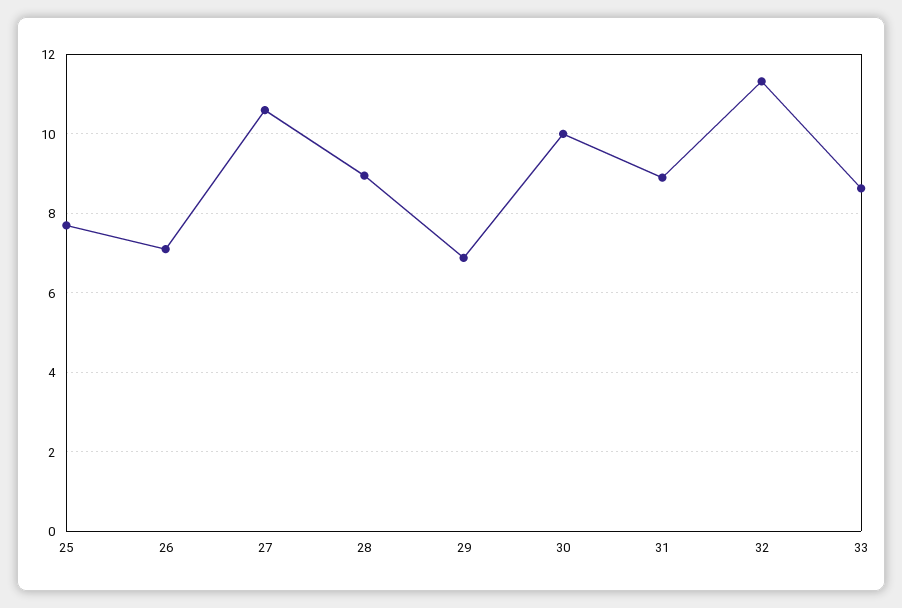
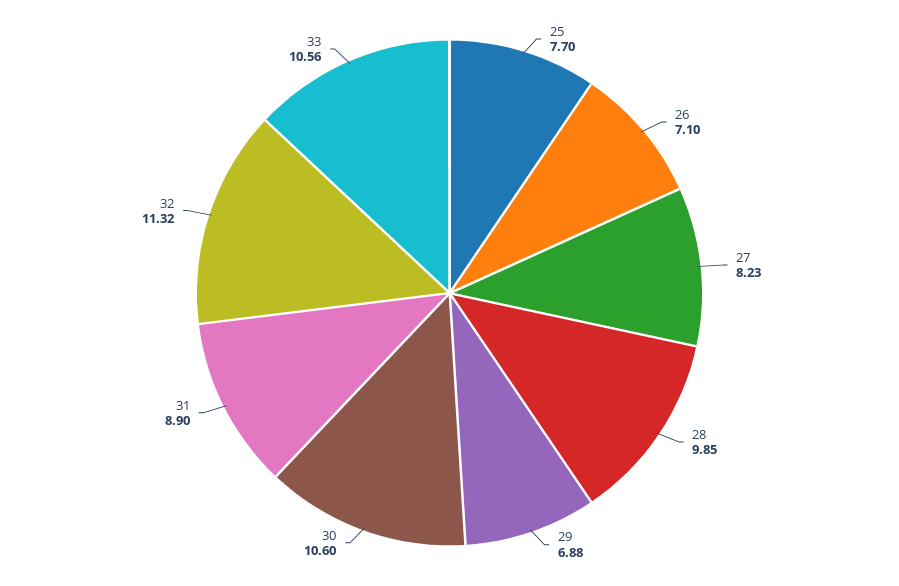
27: 10.6 -> 8.23
28: 9 -> 9.85
30: 10 -> 10.6
33: 8.6 -> 10.56

